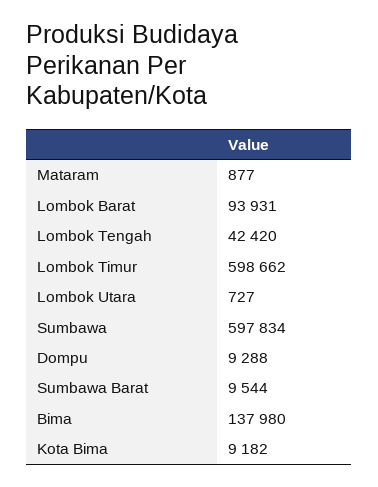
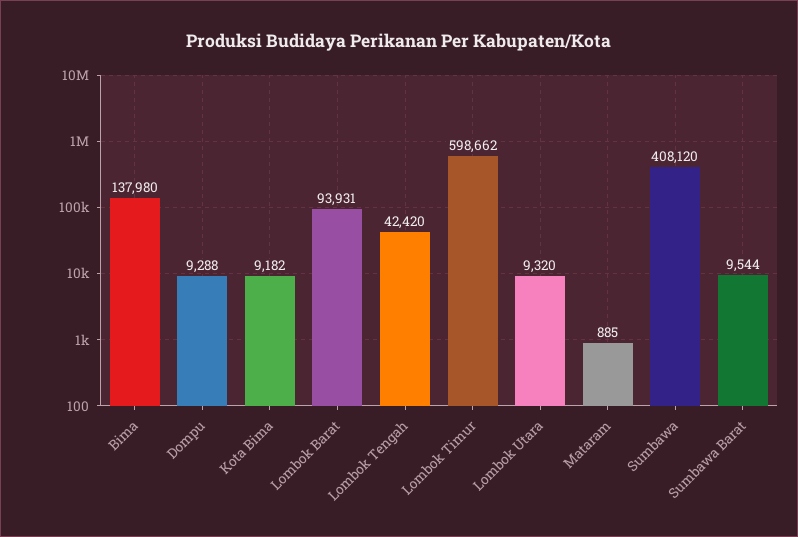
Mataram: 877 -> 885
Lombok Utara: 727 -> 9320
Sumbawa: 597834 -> 408120

